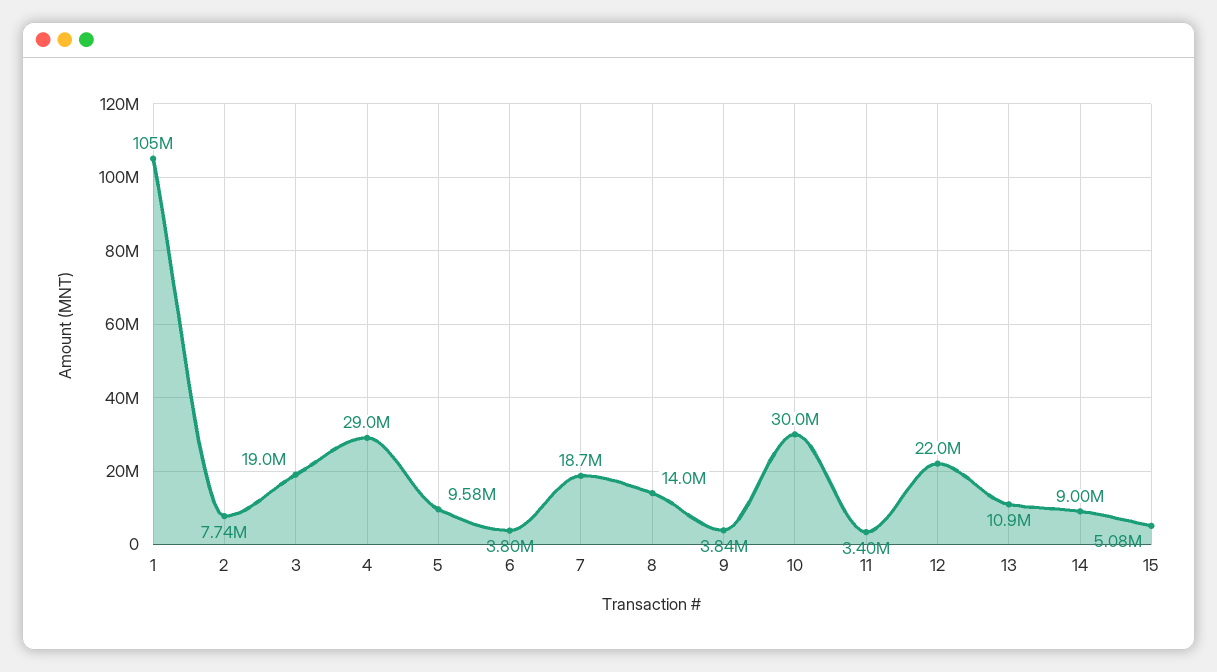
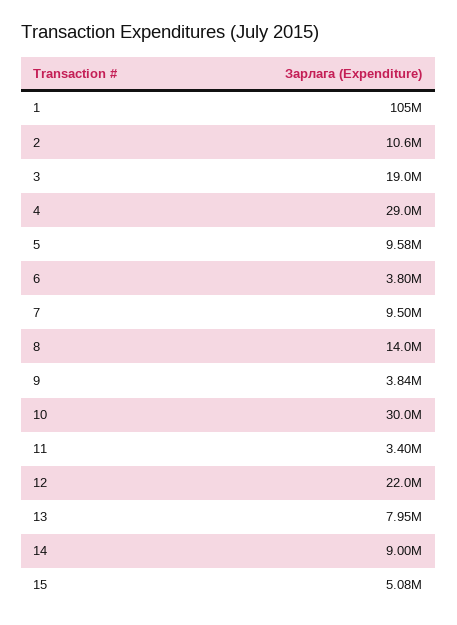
2: 7740000 -> 10600000
7: 18700000 -> 9500000
13: 10900000 -> 7950000

